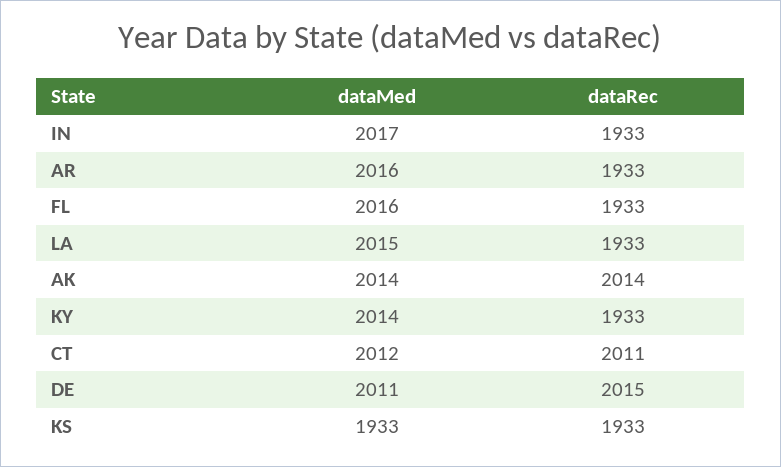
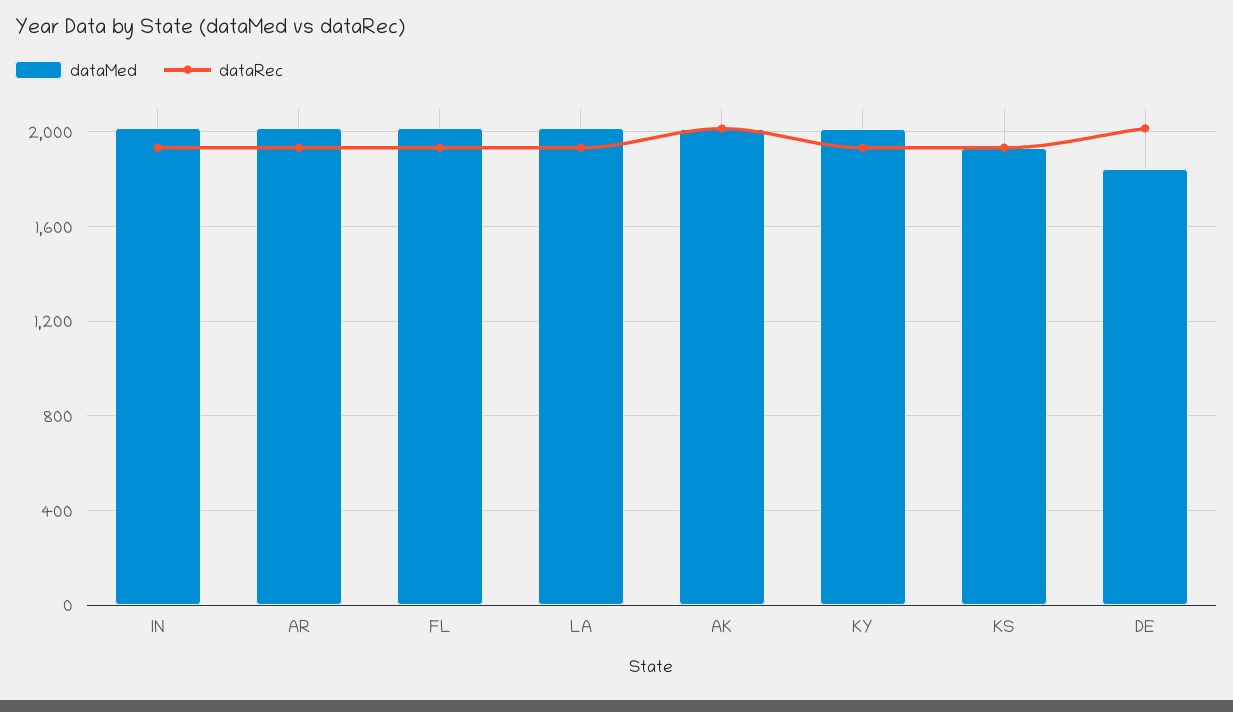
dataMed, CT: 2012 -> none
dataRec, CT: 2011 -> none
dataMed, DE: 2011 -> 1850

